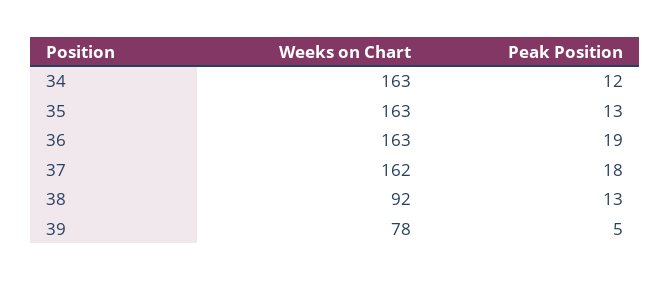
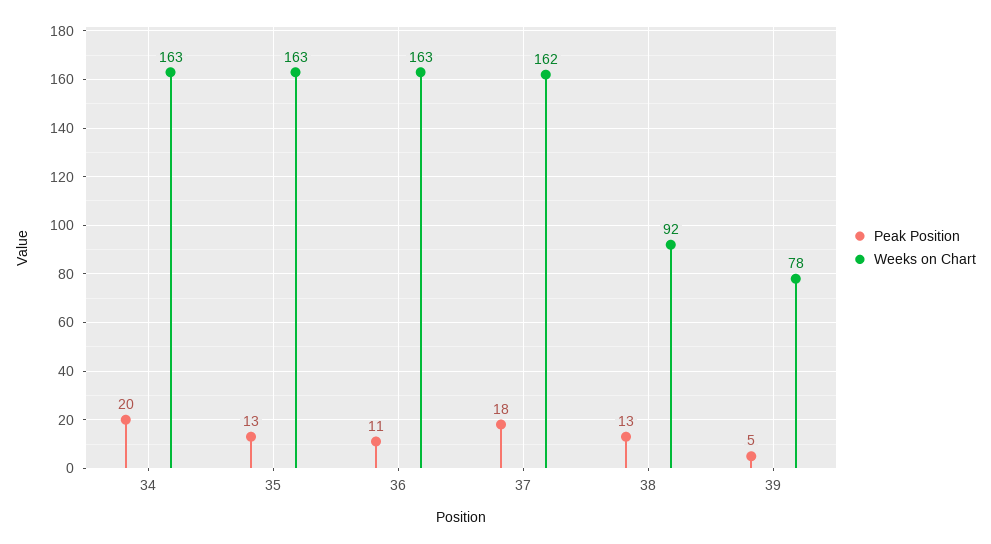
Peak Position, 34: 12 -> 20
Peak Position, 36: 19 -> 11

